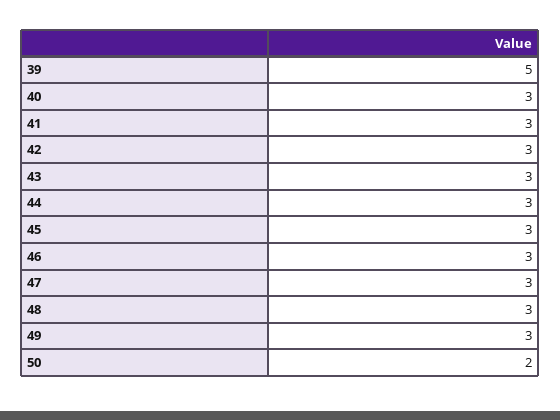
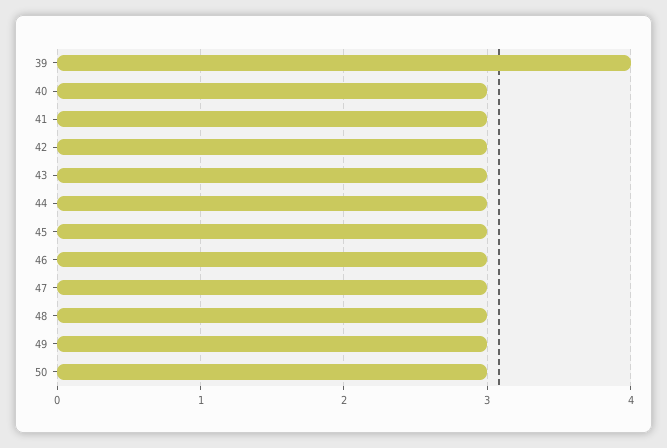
39: 5 -> 4
50: 2 -> 3

